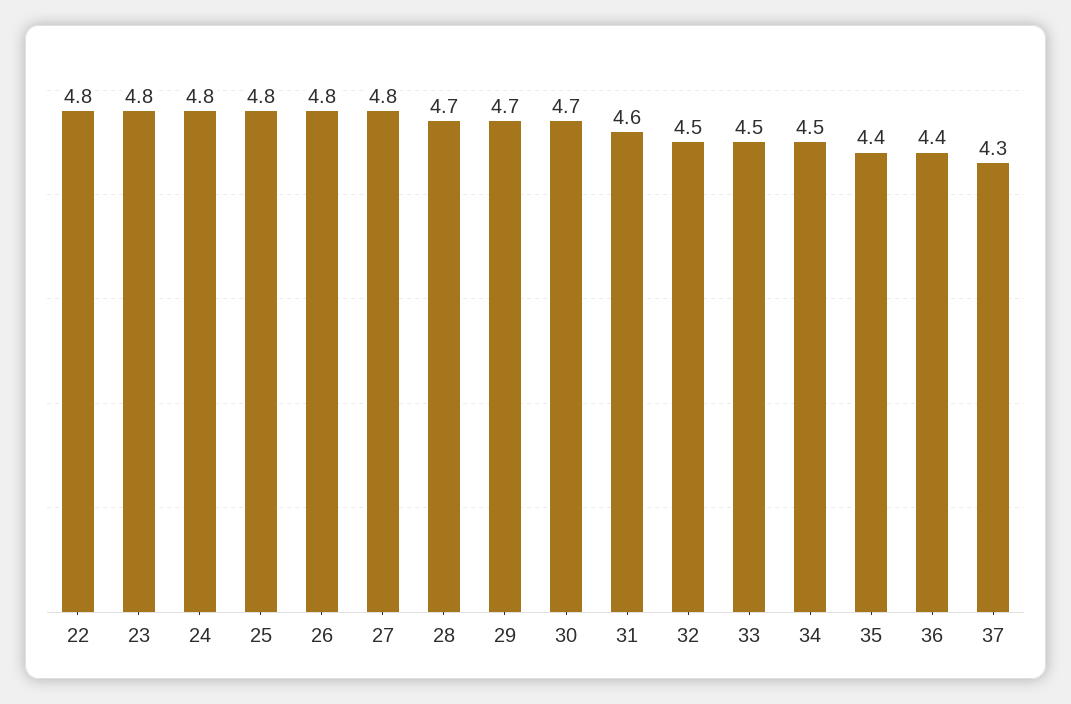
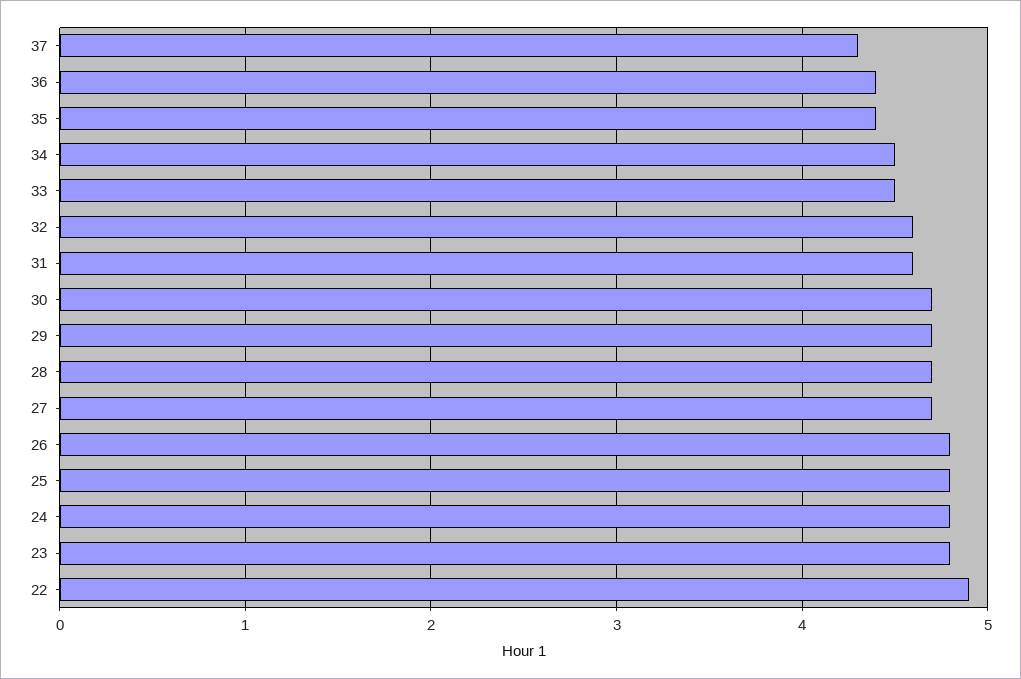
22: 4.8 -> 4.9
27: 4.8 -> 4.7
32: 4.5 -> 4.6

